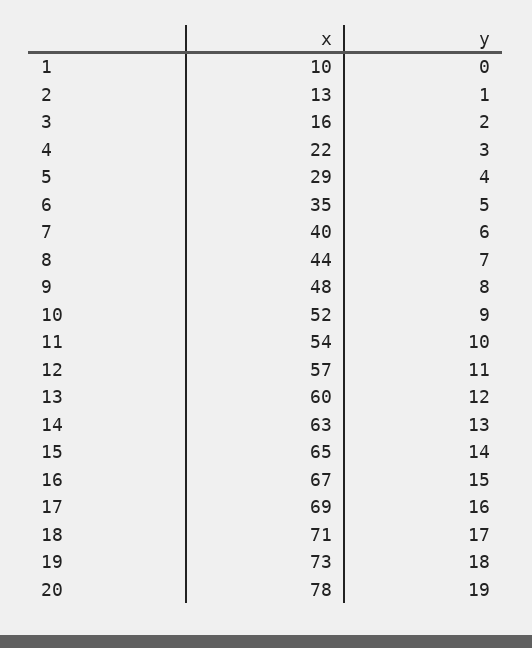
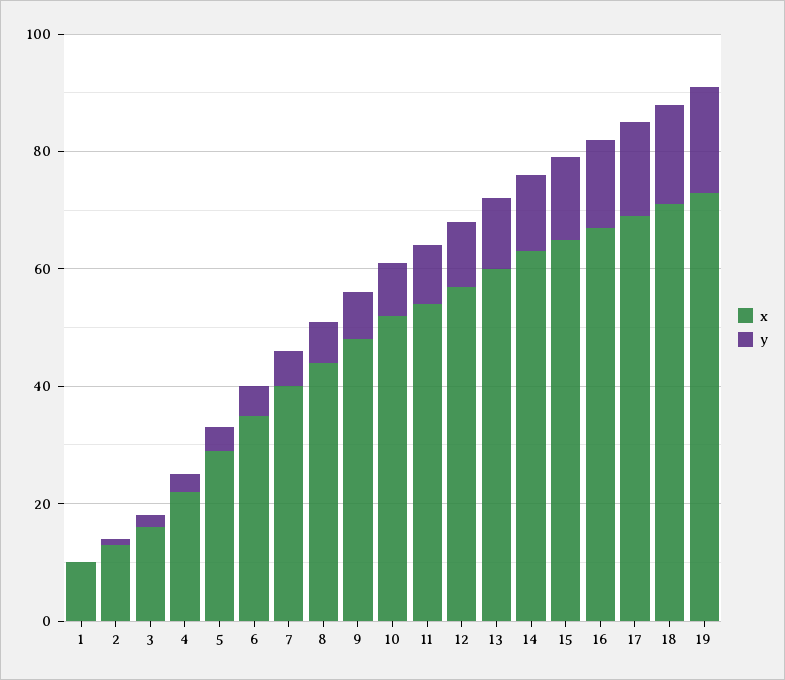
x, 20: 78 -> none
y, 20: 19 -> none

